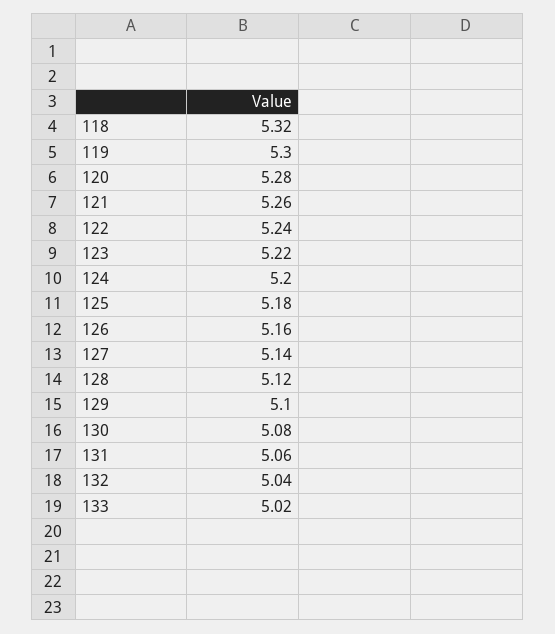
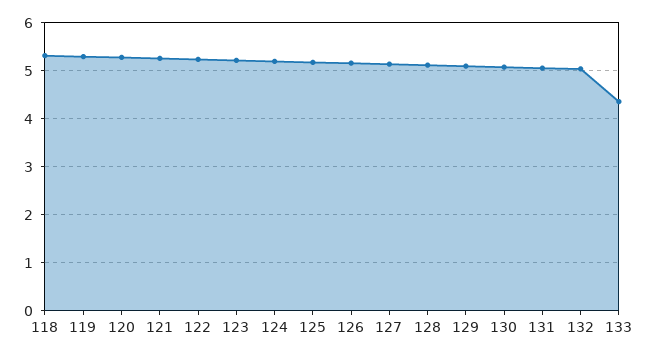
133: 5.02 -> 4.4

